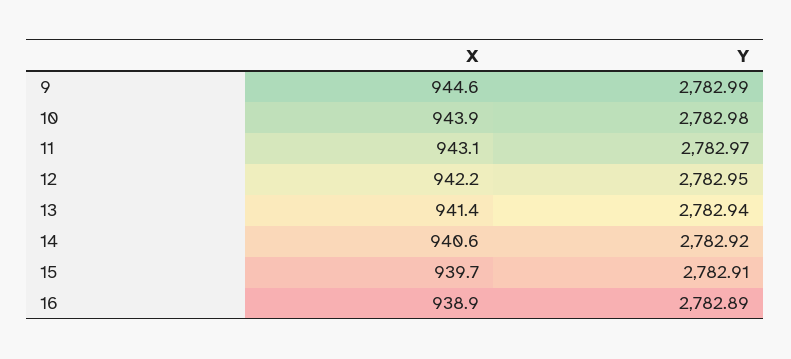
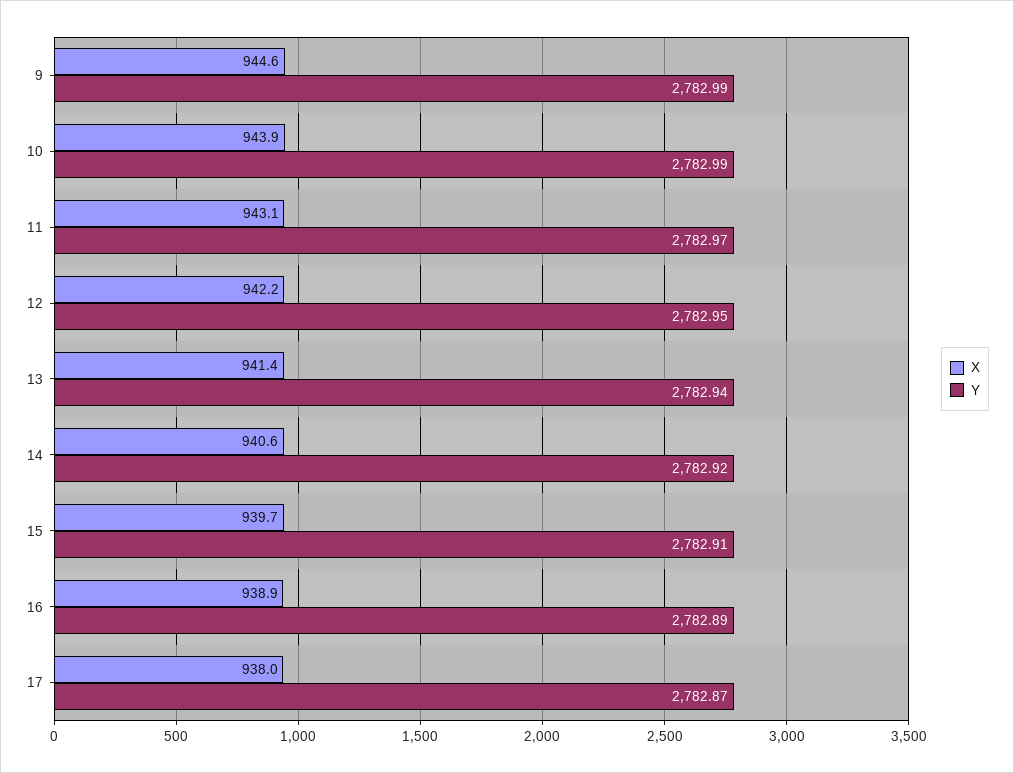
Y, 10: 2782.98 -> 2782.99
X, 17: none -> 938
Y, 17: none -> 2782.87

